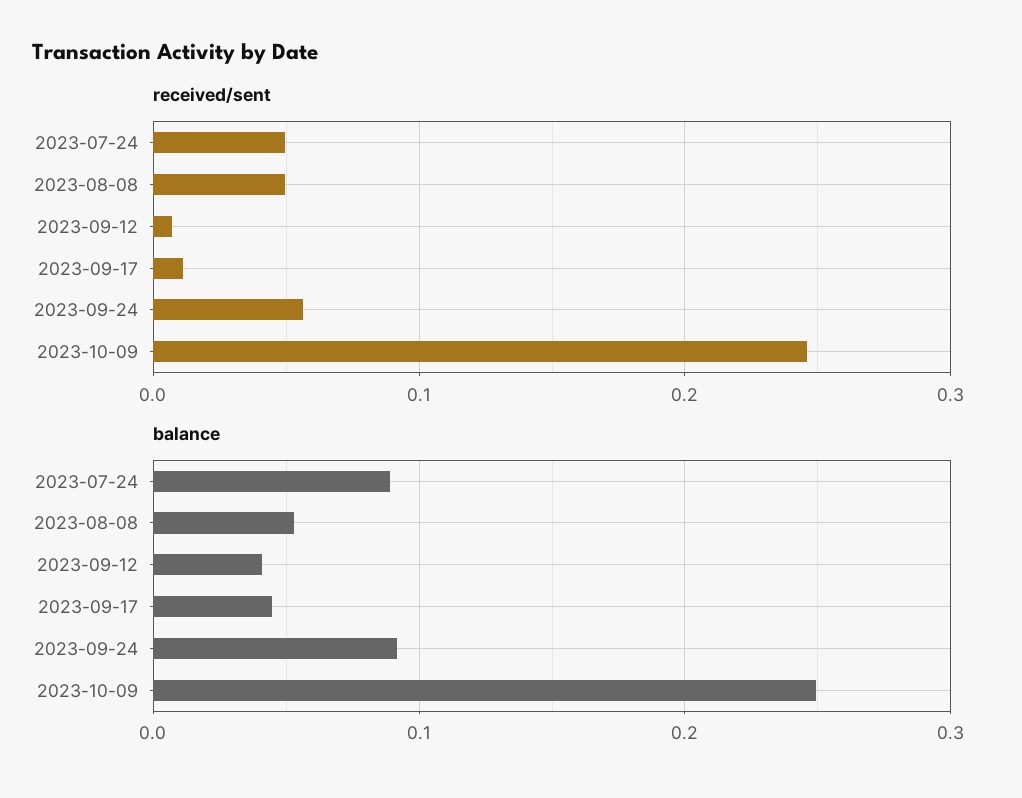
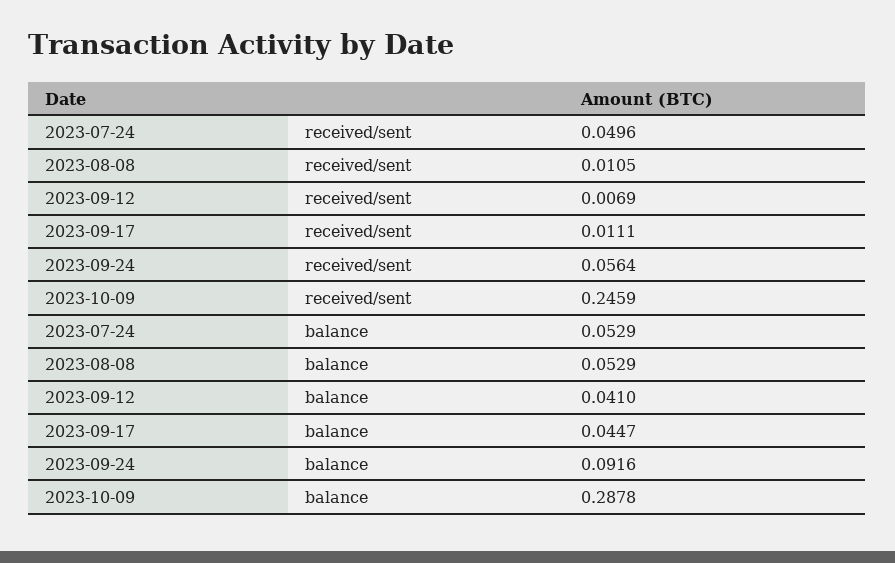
received/sent, 2023-08-08: 0.05 -> 0.0105
balance, 2023-07-24: 0.09 -> 0.0529
balance, 2023-10-09: 0.25 -> 0.2878

